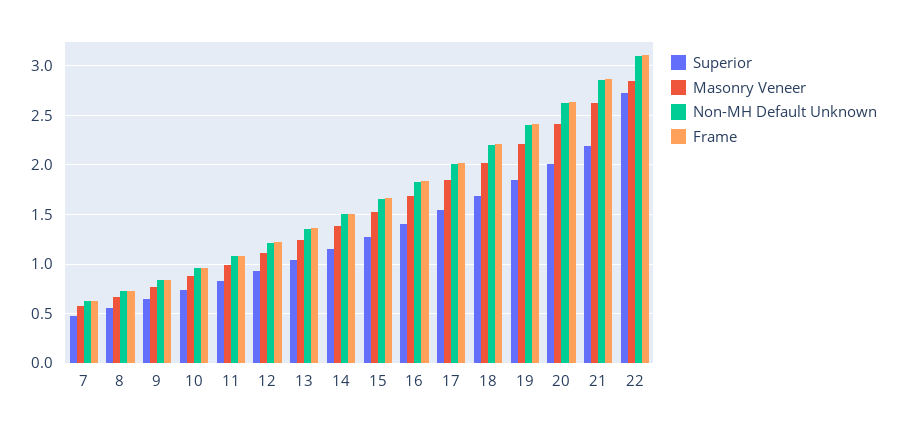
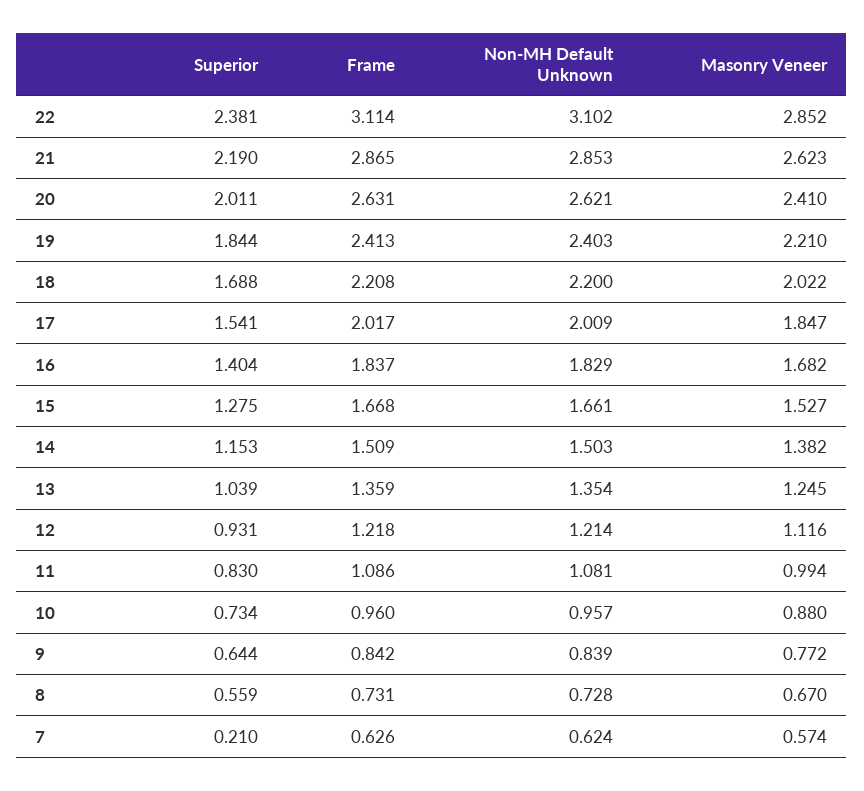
Superior, 7: 0.5 -> 0.21
Superior, 22: 2.7 -> 2.381

